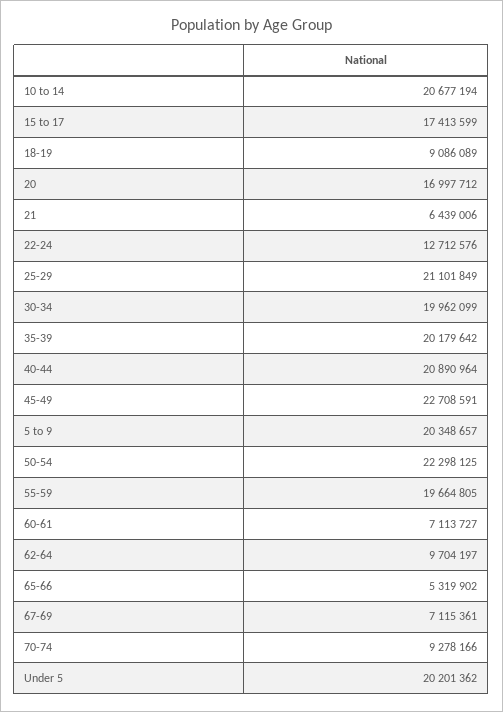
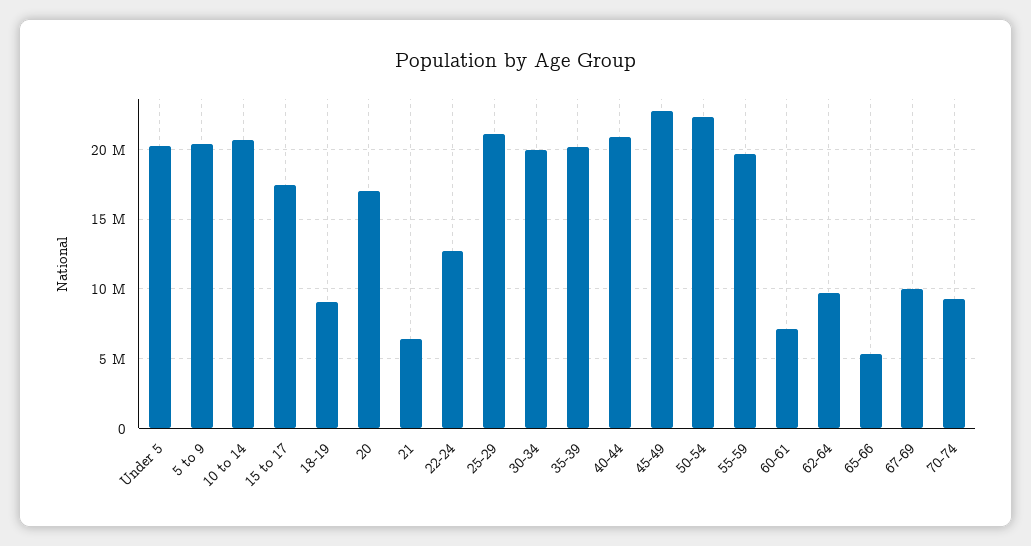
67-69: 7115361 -> 10000000

